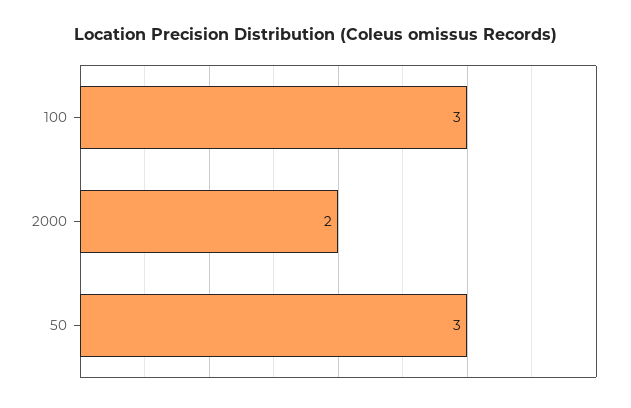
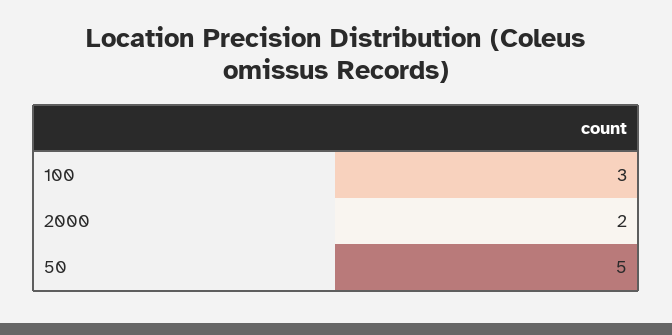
50: 3 -> 5

